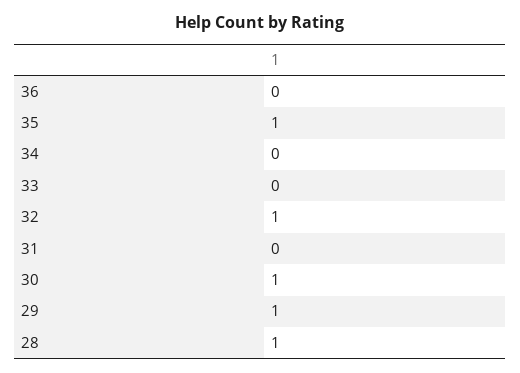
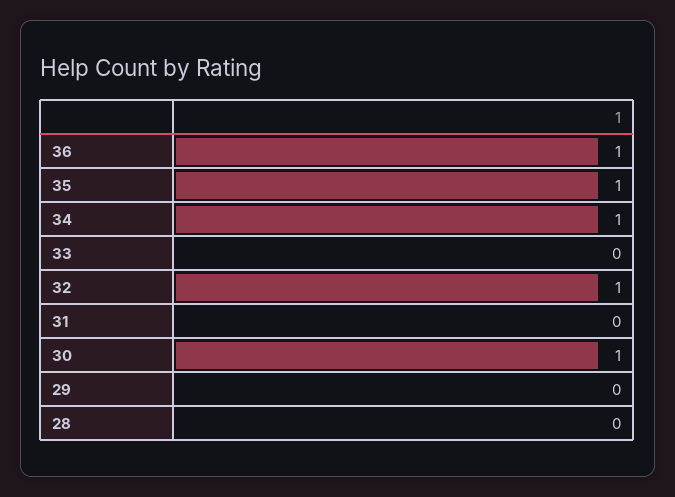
36: 0 -> 1
34: 0 -> 1
29: 1 -> 0
28: 1 -> 0

